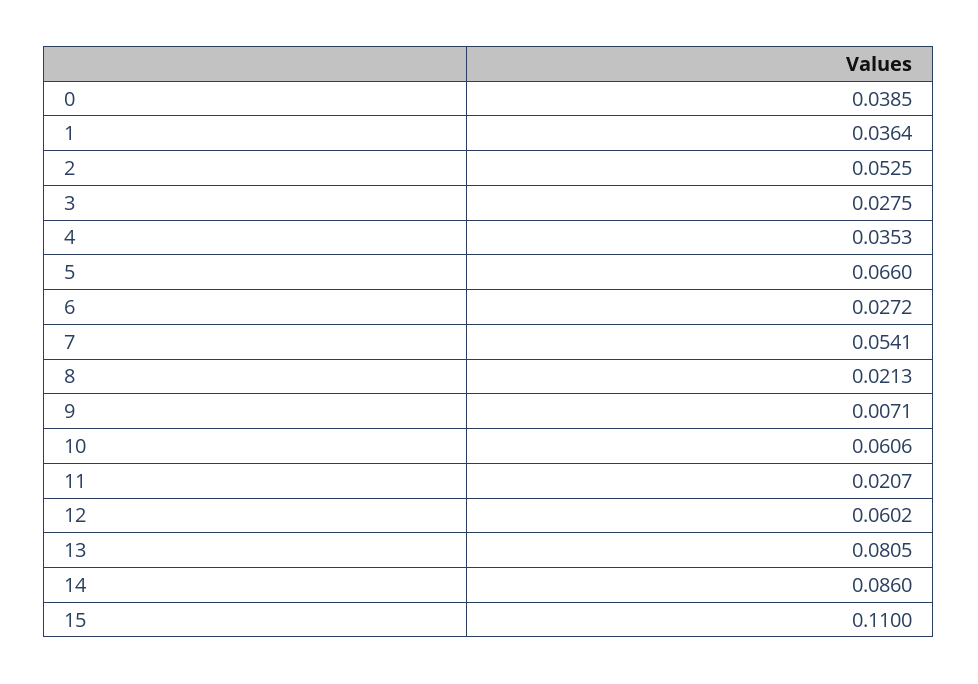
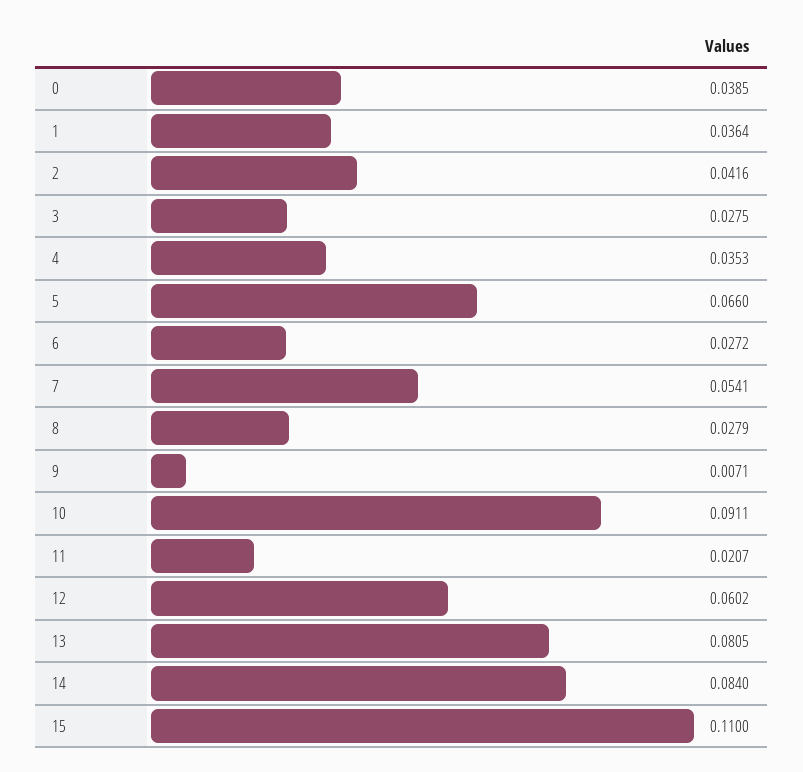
2: 0.0525 -> 0.0416
8: 0.0213 -> 0.0279
10: 0.0606 -> 0.0911
14: 0.086 -> 0.084

